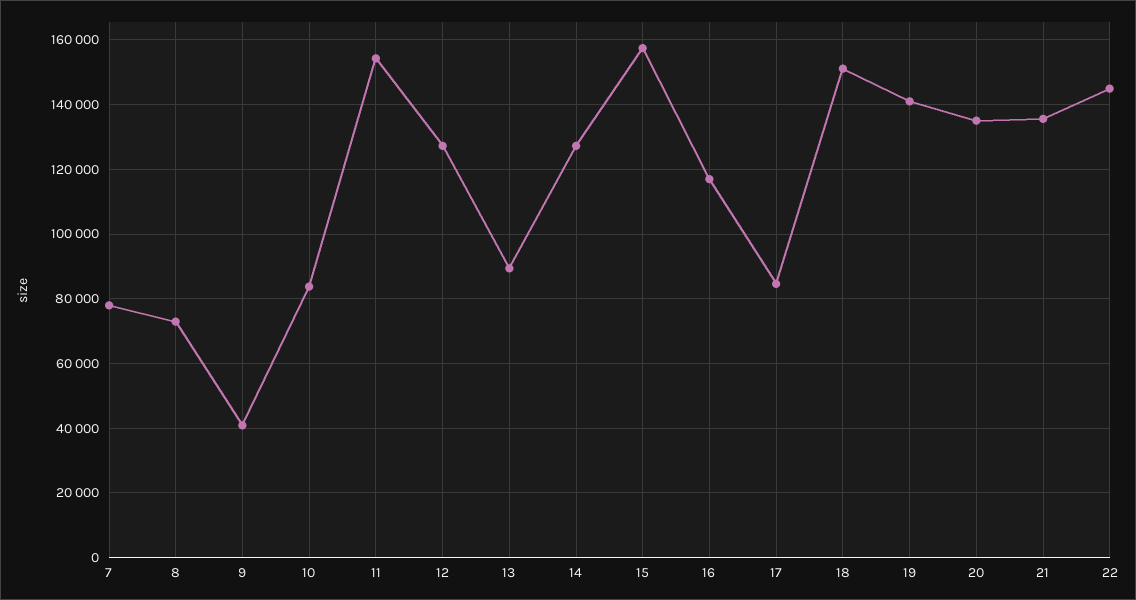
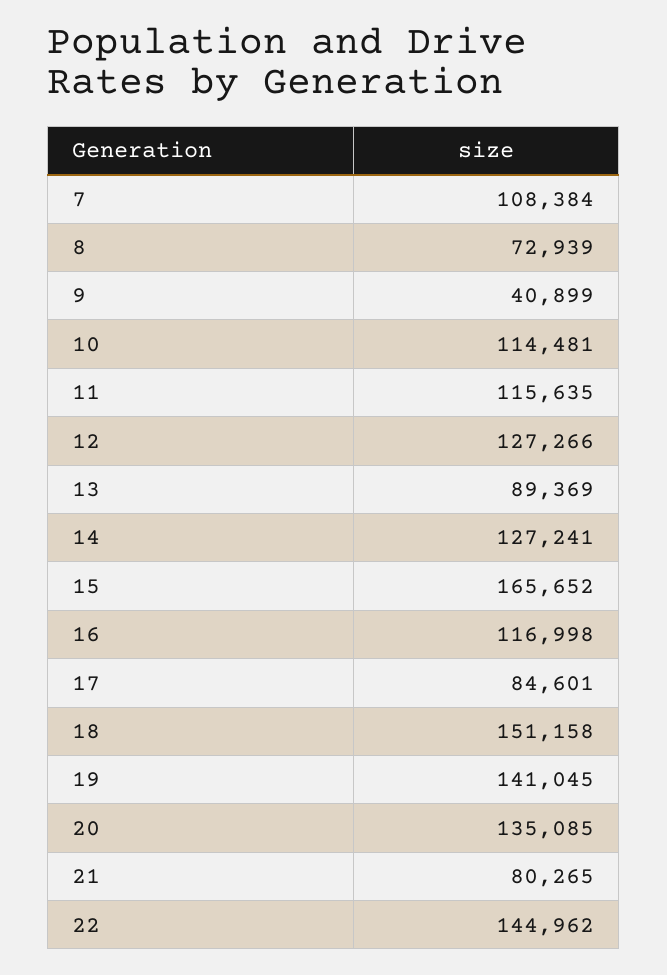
7: 78000 -> 108384
10: 84000 -> 114481
11: 154000 -> 115635
15: 158000 -> 165652
21: 136000 -> 80265

